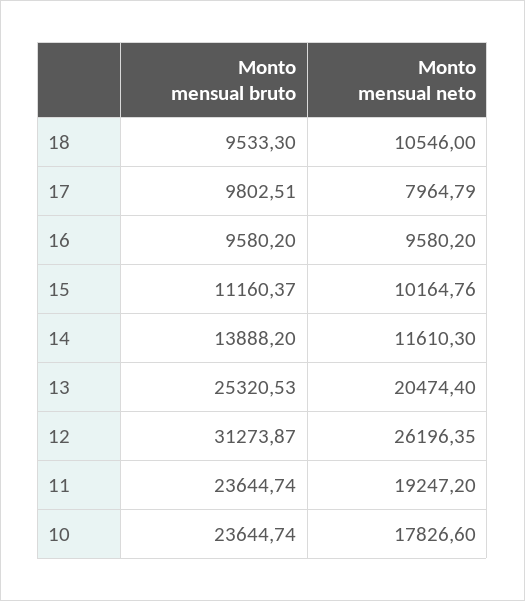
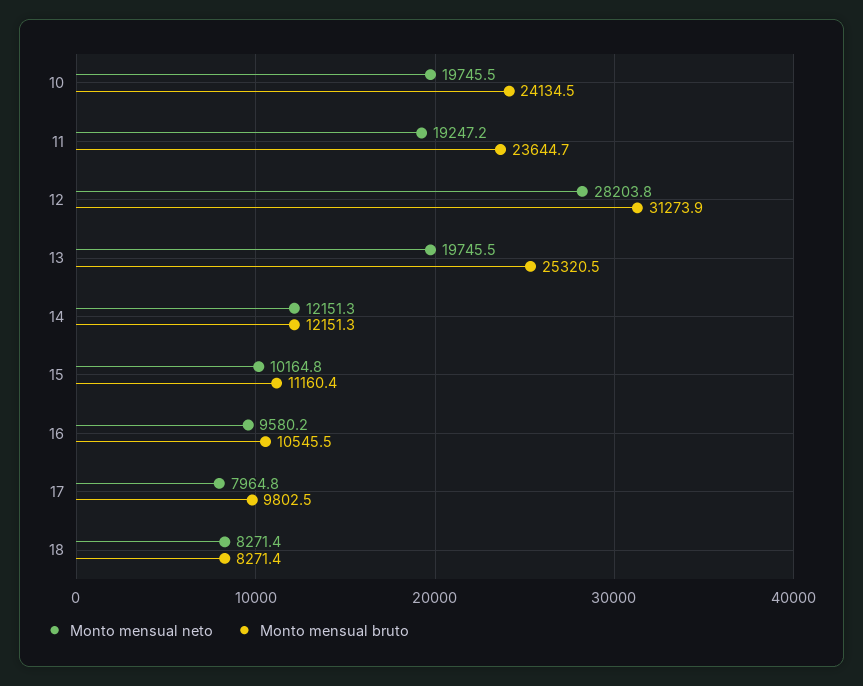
Monto mensual bruto, 18: 9533.3 -> 8271.4
Monto mensual neto, 18: 10546 -> 8271.4
Monto mensual bruto, 16: 9580.2 -> 10545.5
Monto mensual bruto, 14: 13888.2 -> 12151.3
Monto mensual neto, 14: 11610.3 -> 12151.3
Monto mensual neto, 13: 20474.4 -> 19745.5
Monto mensual neto, 12: 26196.35 -> 28203.8
Monto mensual bruto, 10: 23644.74 -> 24134.5
Monto mensual neto, 10: 17826.6 -> 19745.5

